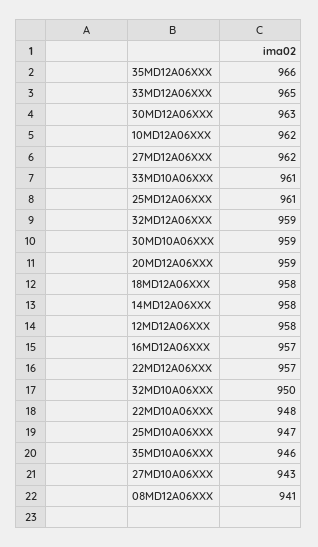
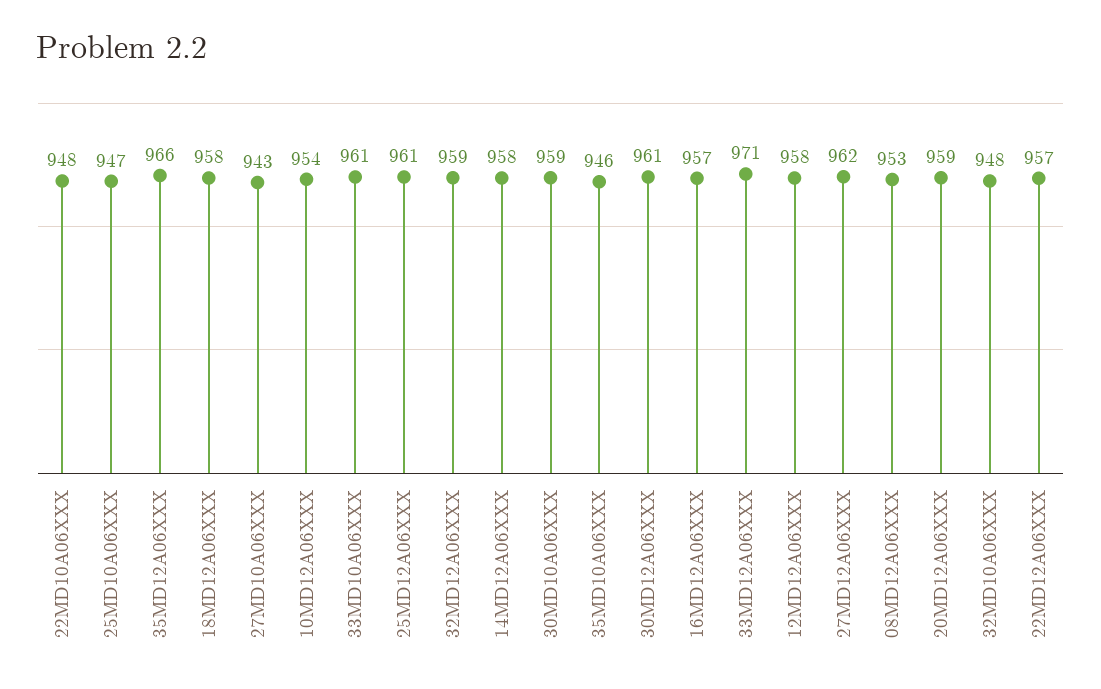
33MD12A06XXX: 965 -> 971
30MD12A06XXX: 963 -> 961
10MD12A06XXX: 962 -> 954
32MD10A06XXX: 950 -> 948
08MD12A06XXX: 941 -> 953

